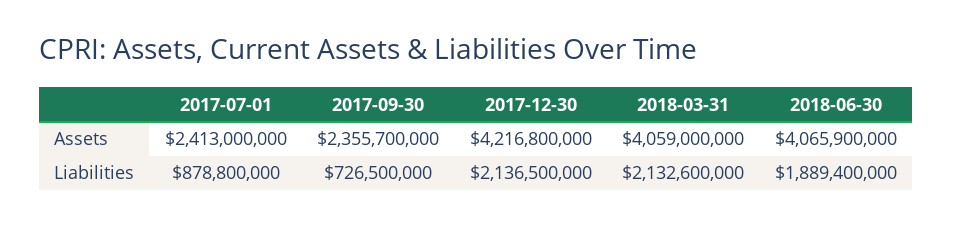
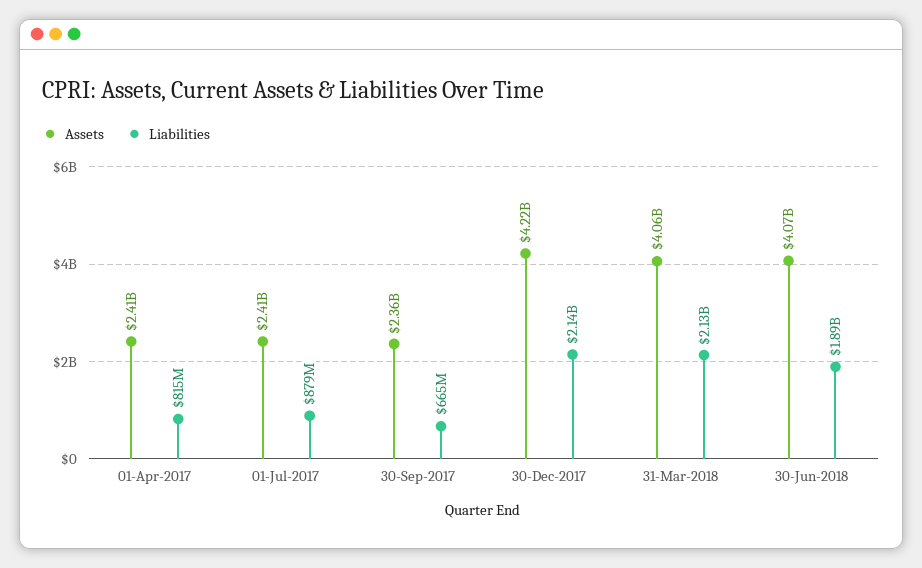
Liabilities, 2017-09-30: 726500000 -> 665000000
Assets, 01-Apr-2017: none -> 2410000000
Liabilities, 01-Apr-2017: none -> 815000000

